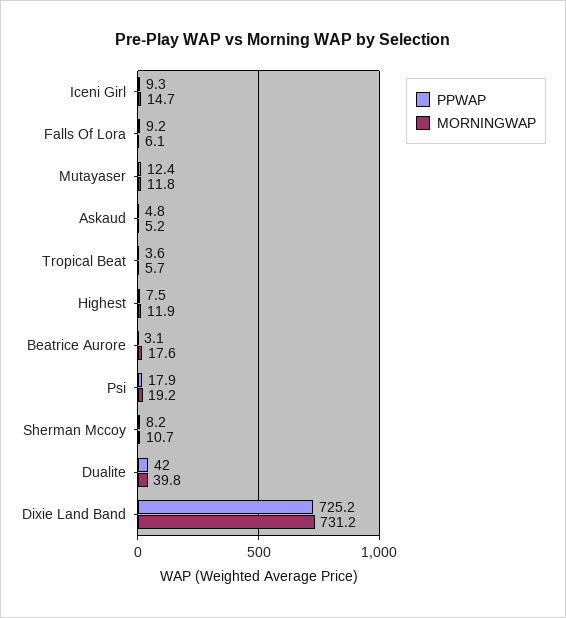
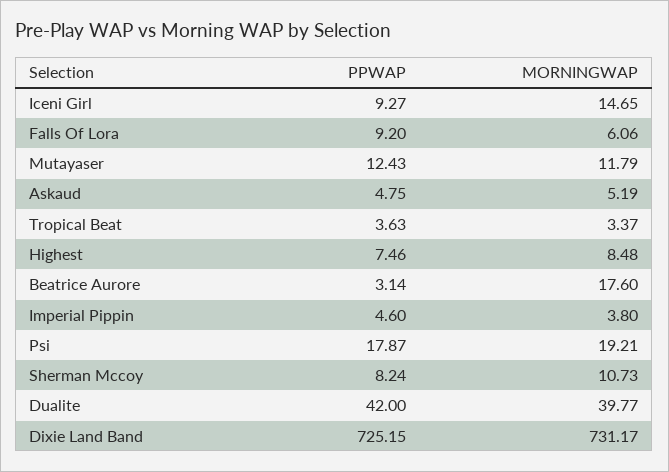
MORNINGWAP, Tropical Beat: 5.7 -> 3.37
MORNINGWAP, Highest: 11.9 -> 8.48
PPWAP, Imperial Pippin: none -> 4.6
MORNINGWAP, Imperial Pippin: none -> 3.8

